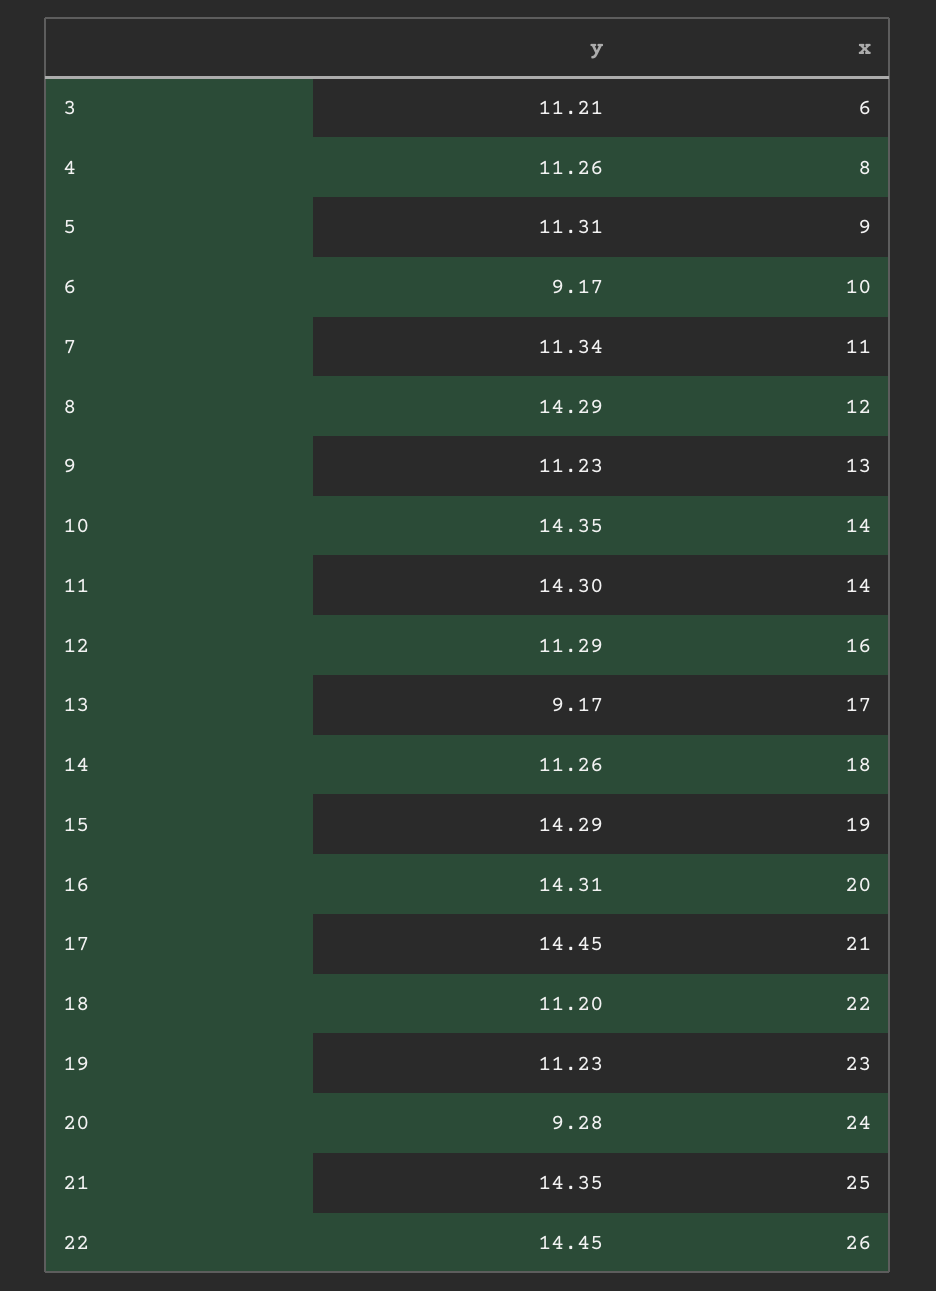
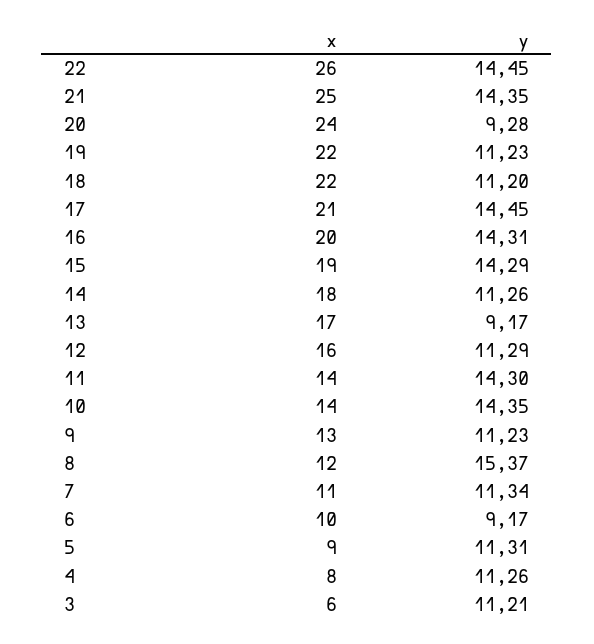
y, 8: 14.29 -> 15.37
x, 19: 23 -> 22

